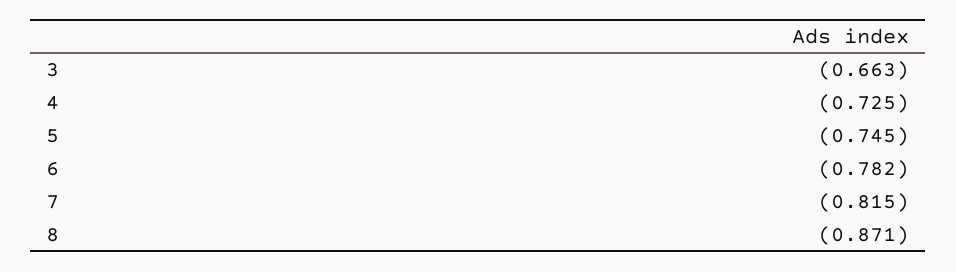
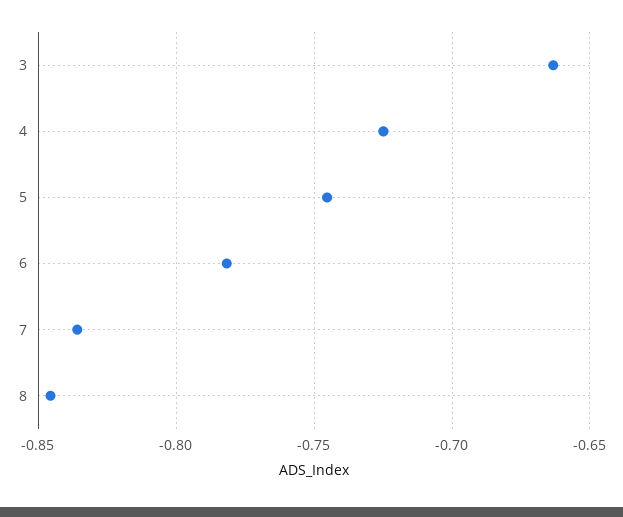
7: -0.815 -> -0.835
8: -0.871 -> -0.845

